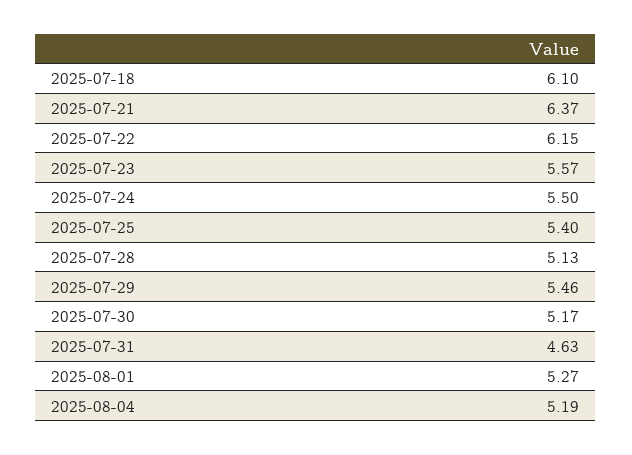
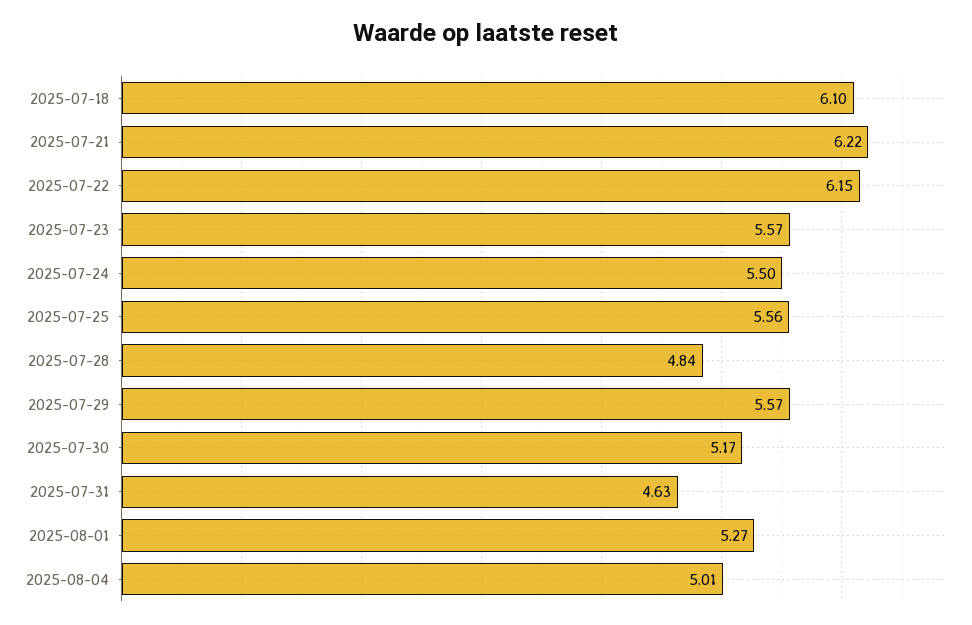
2025-07-21: 6.37 -> 6.22
2025-07-25: 5.4 -> 5.56
2025-07-28: 5.13 -> 4.84
2025-07-29: 5.46 -> 5.57
2025-08-04: 5.19 -> 5.01

